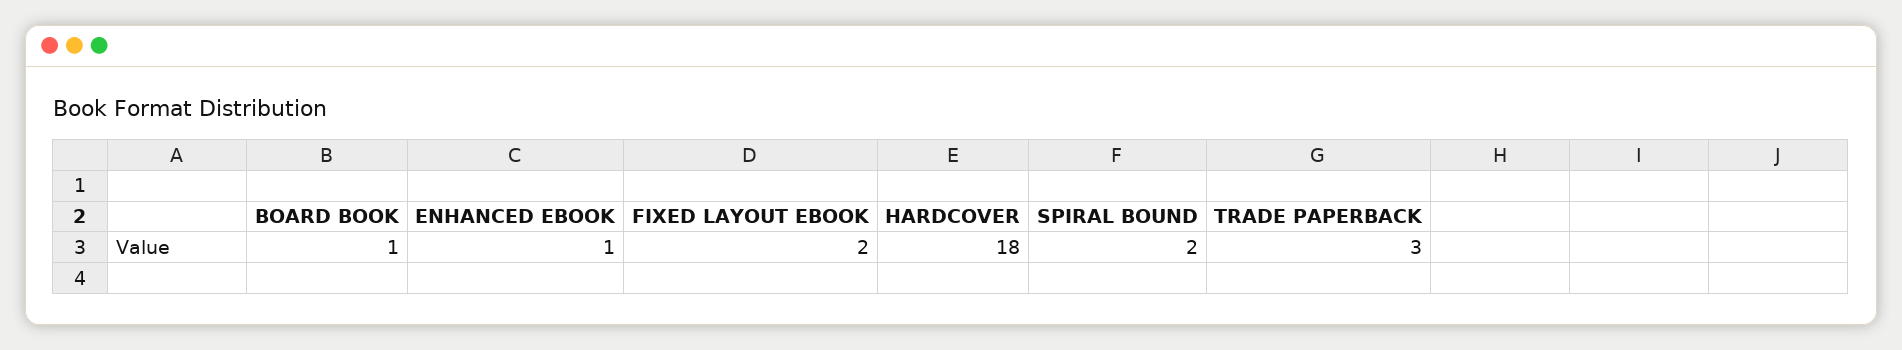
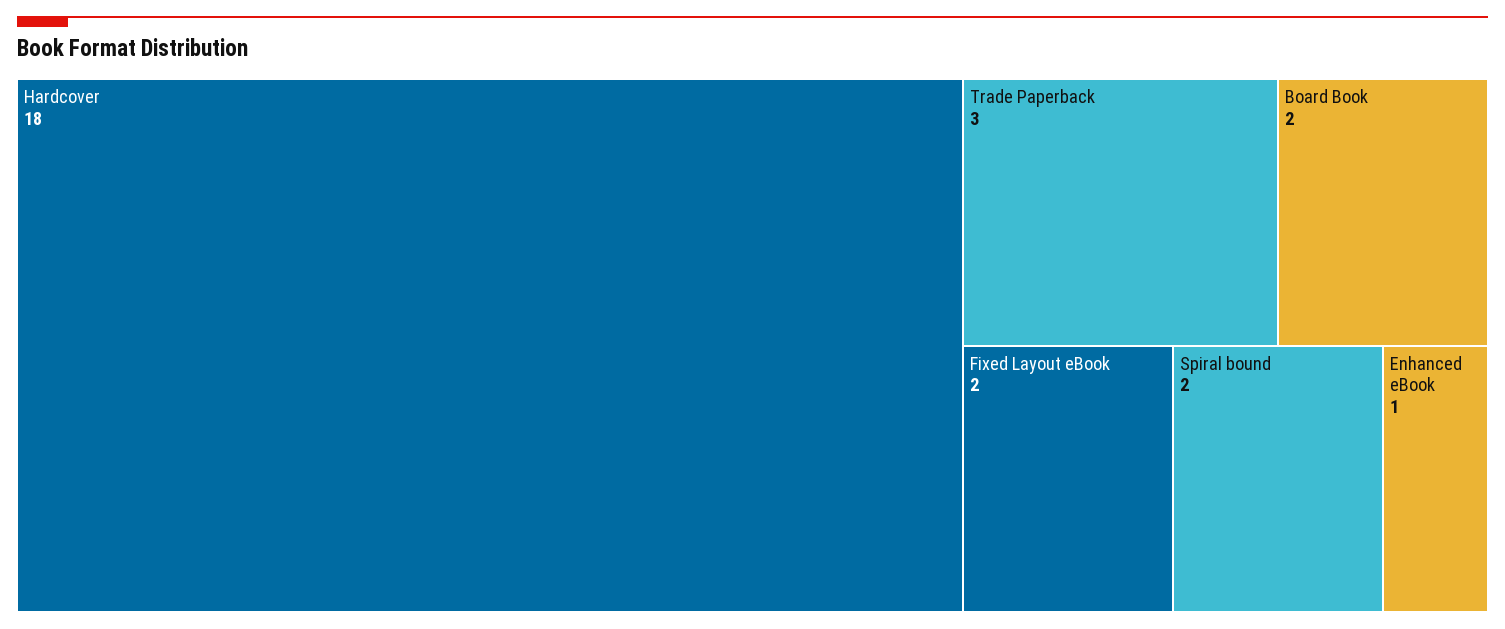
BOARD BOOK: 1 -> 2

